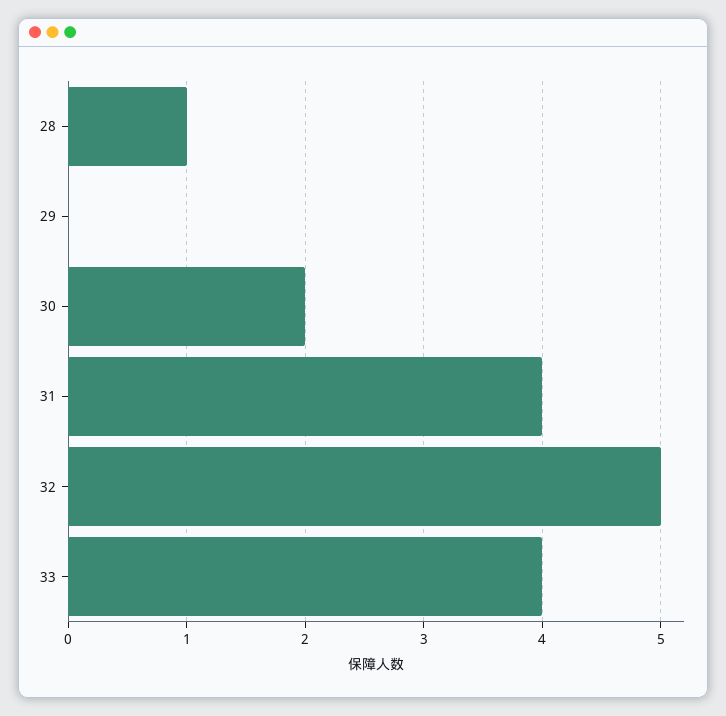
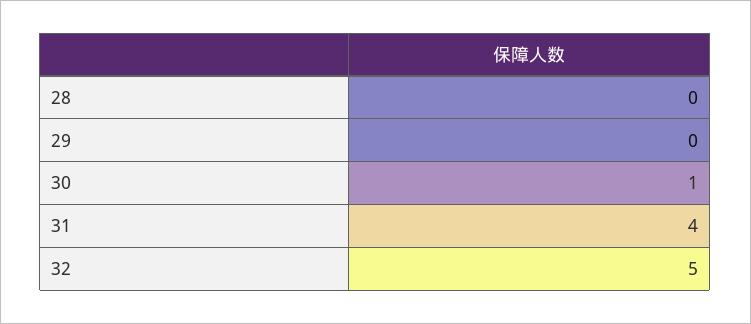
28: 1 -> 0
30: 2 -> 1
33: 4 -> none

